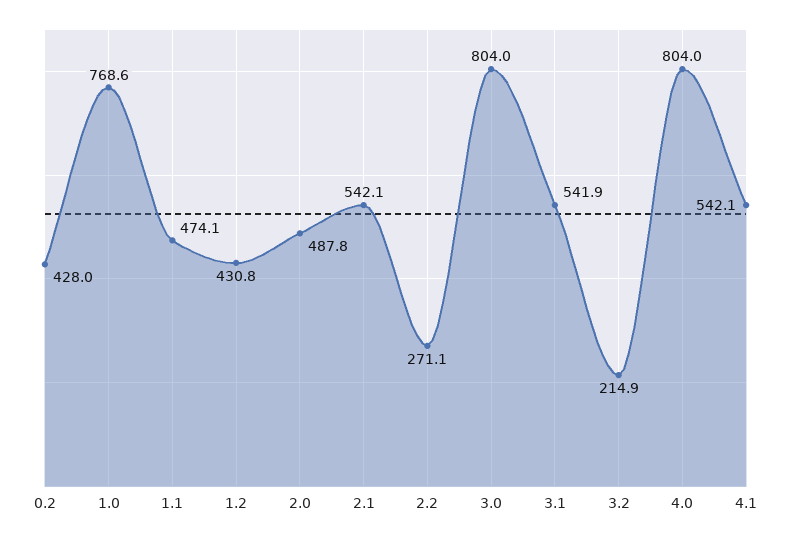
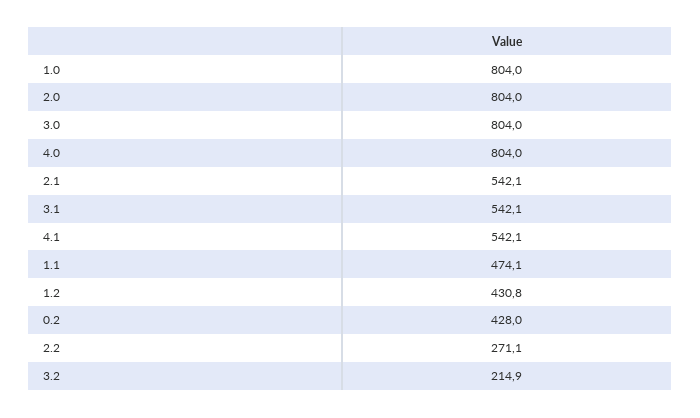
1.0: 768.6 -> 804
2.0: 487.8 -> 804
3.1: 541.9 -> 542.1

